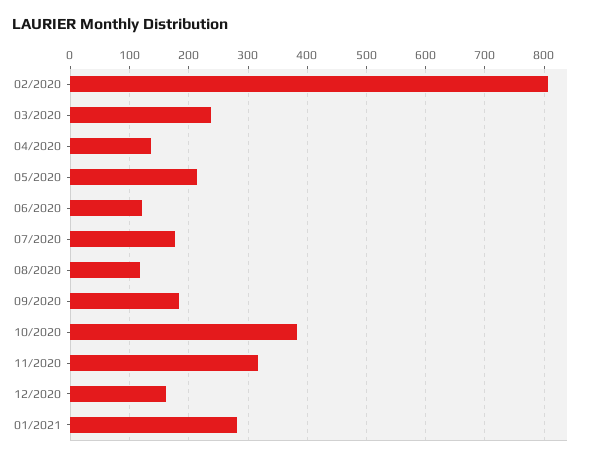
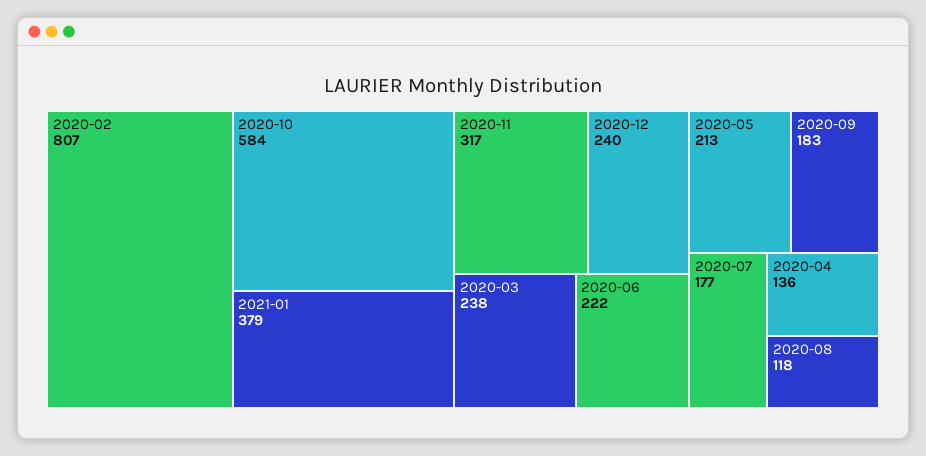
06/2020: 120 -> 222
10/2020: 380 -> 584
12/2020: 160 -> 240
01/2021: 280 -> 379

